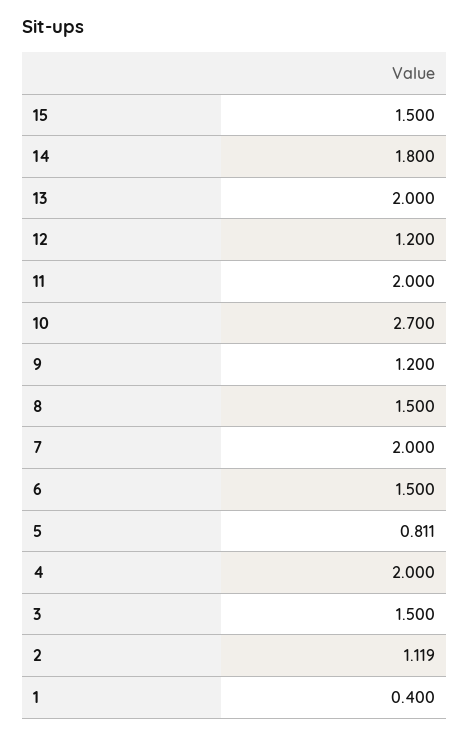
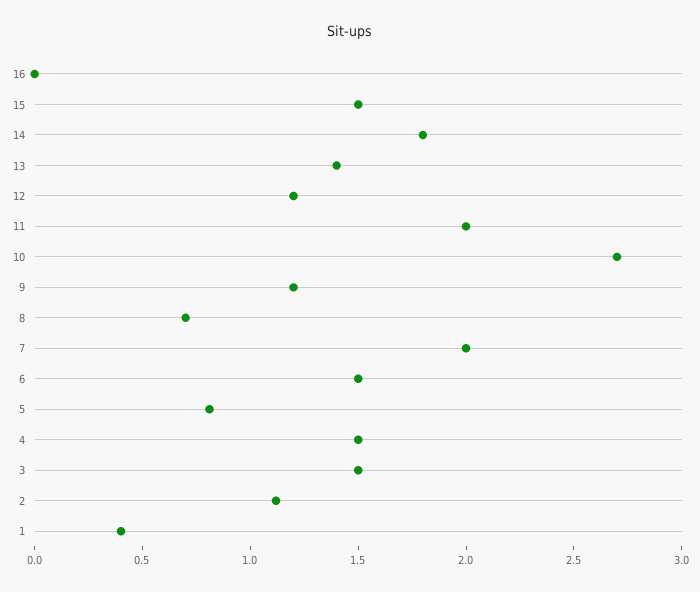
13: 2 -> 1.4
8: 1.5 -> 0.7
4: 2 -> 1.5
16: none -> 0

